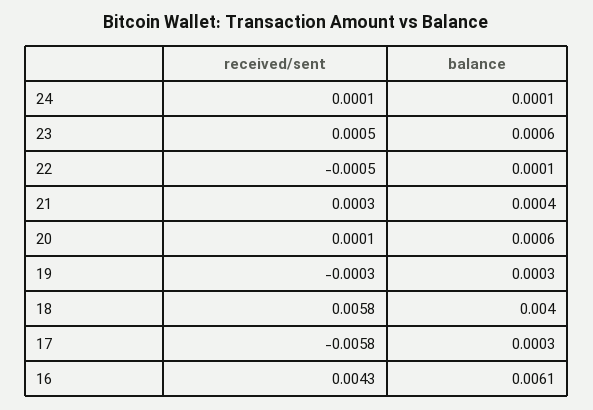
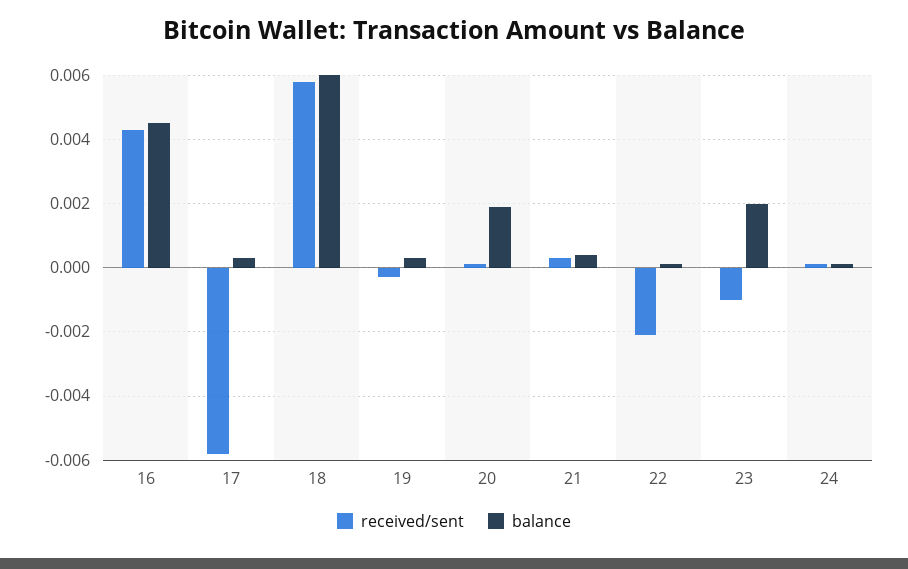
received/sent, 23: 0.0005 -> -0.001
balance, 23: 0.0006 -> 0.002
received/sent, 22: -0.0005 -> -0.002
balance, 20: 0.0006 -> 0.002
balance, 18: 0.004 -> 0.006
balance, 16: 0.0061 -> 0.0045

